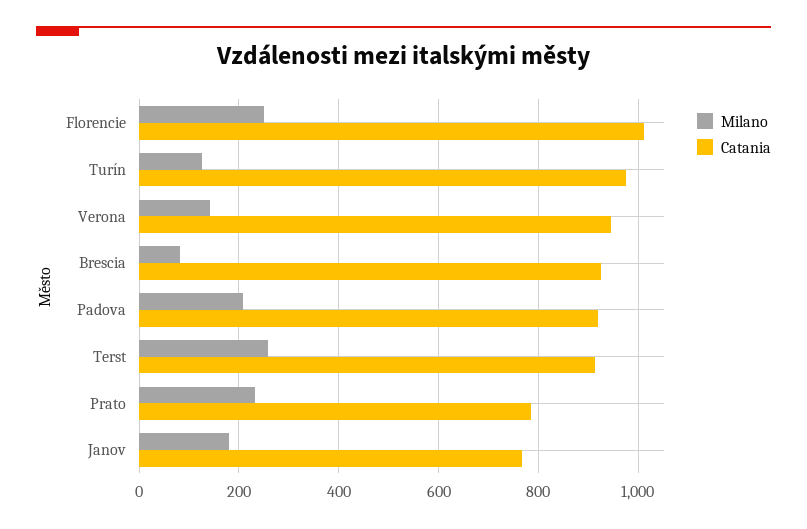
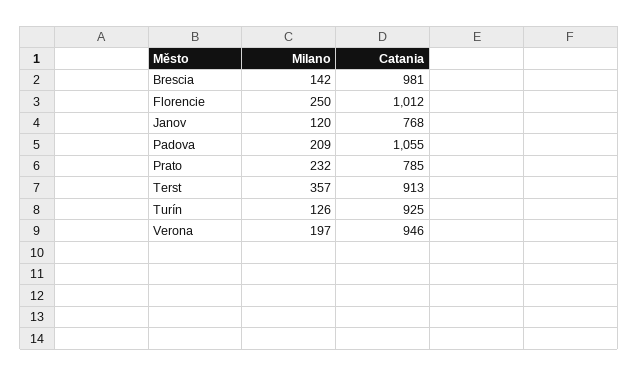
Catania, Turín: 980 -> 925
Milano, Verona: 140 -> 197
Milano, Brescia: 80 -> 142
Catania, Brescia: 920 -> 981
Catania, Padova: 920 -> 1055
Milano, Terst: 260 -> 357
Milano, Janov: 180 -> 120

